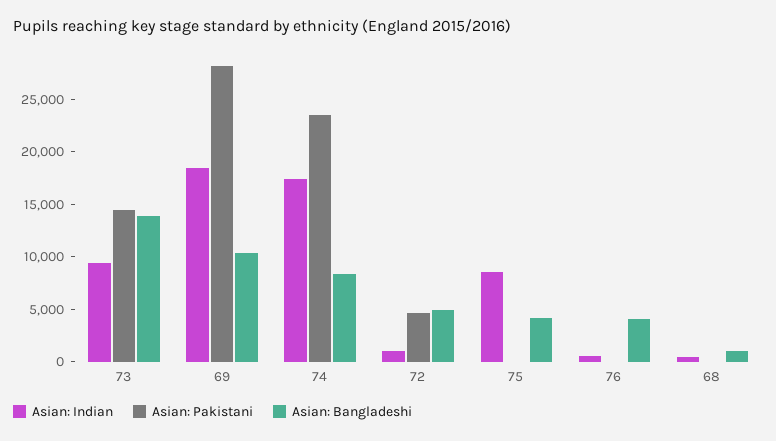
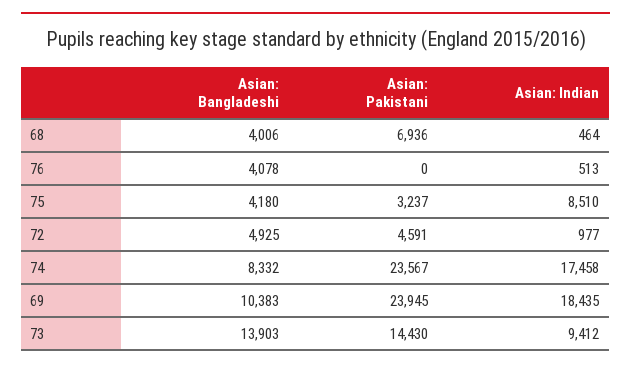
Asian: Pakistani, 69: 28000 -> 23945
Asian: Pakistani, 75: 0 -> 3237
Asian: Pakistani, 68: 0 -> 6936
Asian: Bangladeshi, 68: 1000 -> 4006

